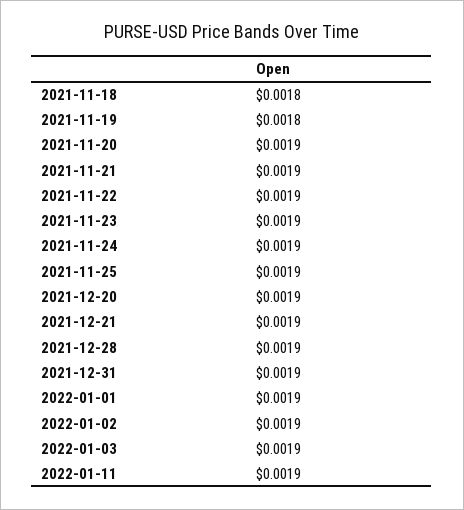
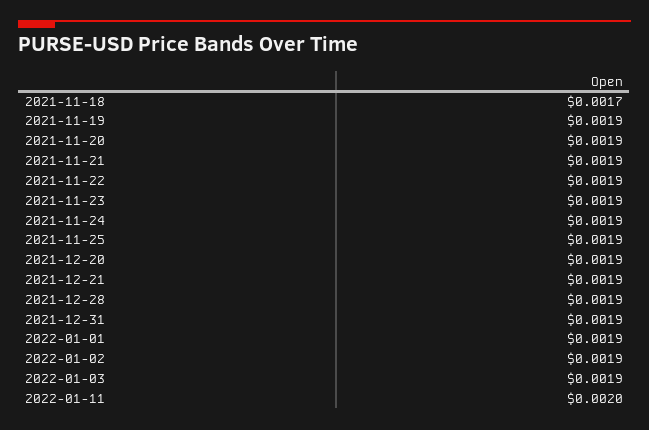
2021-11-18: 0.0018 -> 0.0017
2021-11-19: 0.0018 -> 0.0019
2022-01-11: 0.0019 -> 0.002

